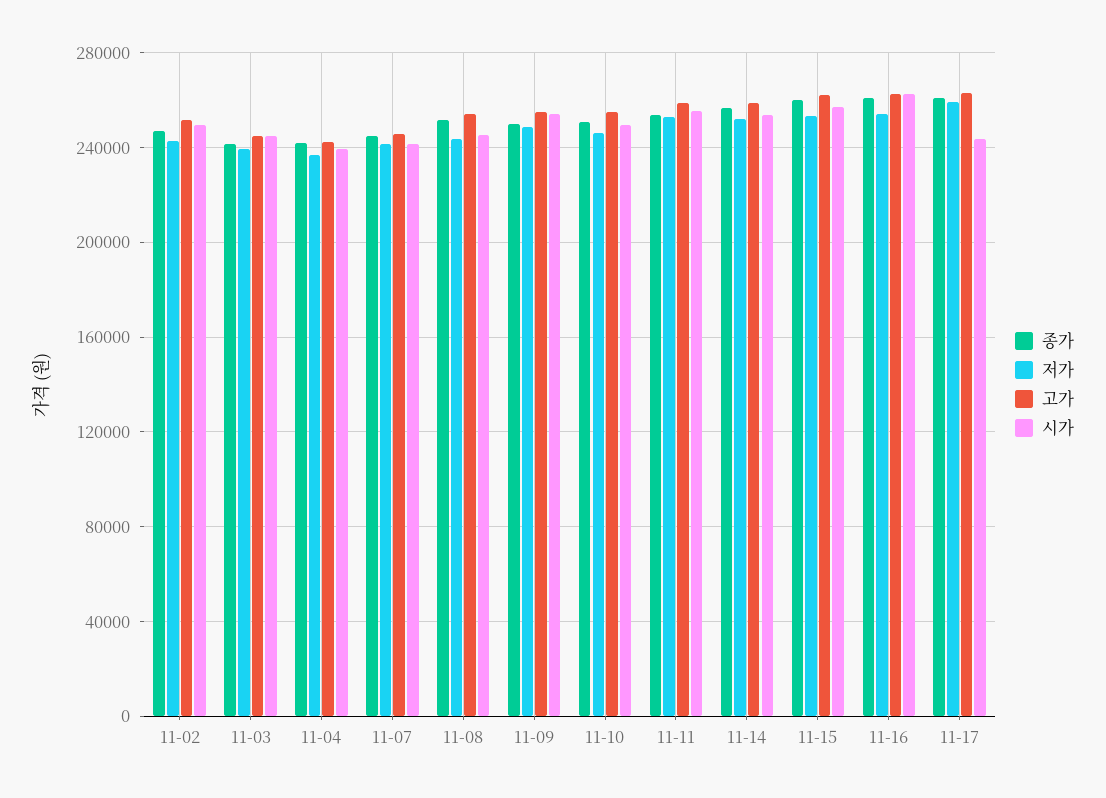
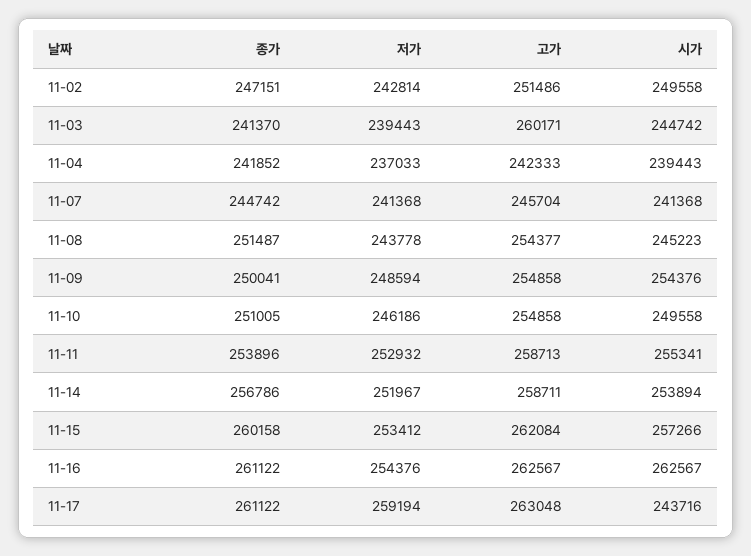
고가, 11-03: 245000 -> 260171

